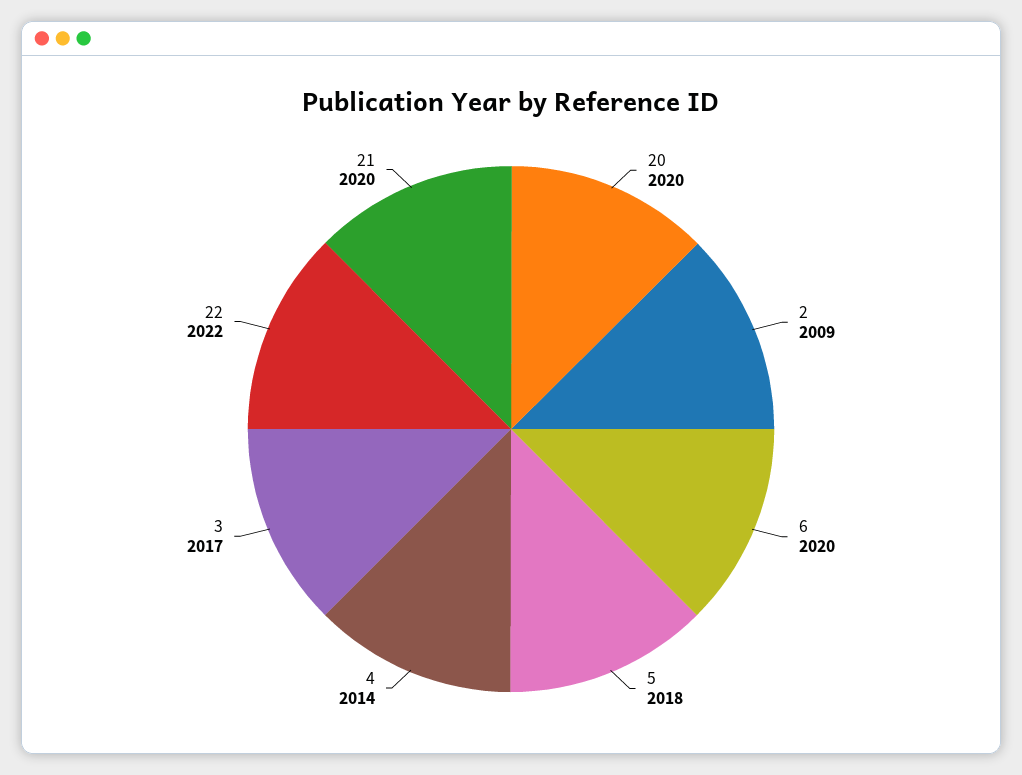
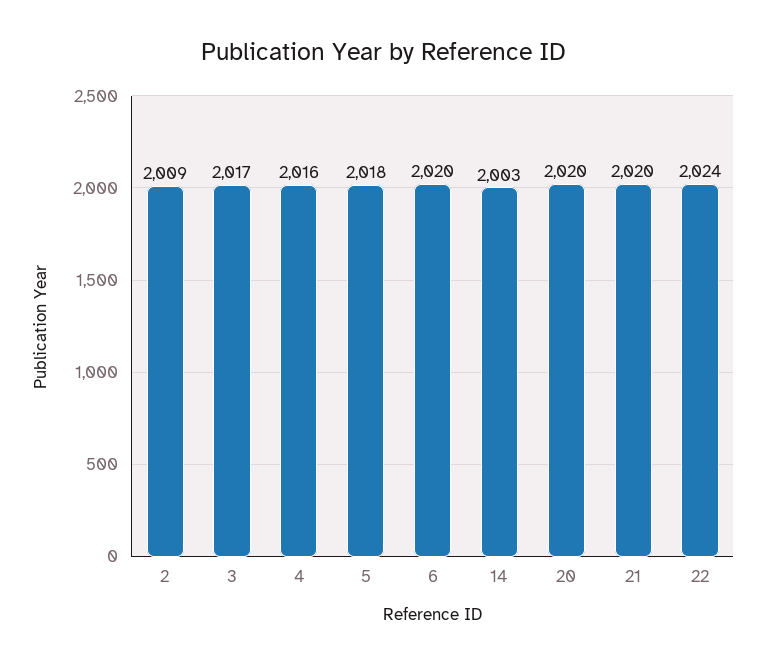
4: 2014 -> 2016
22: 2022 -> 2024
14: none -> 2003

